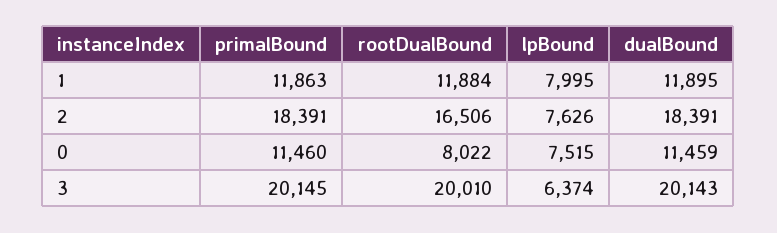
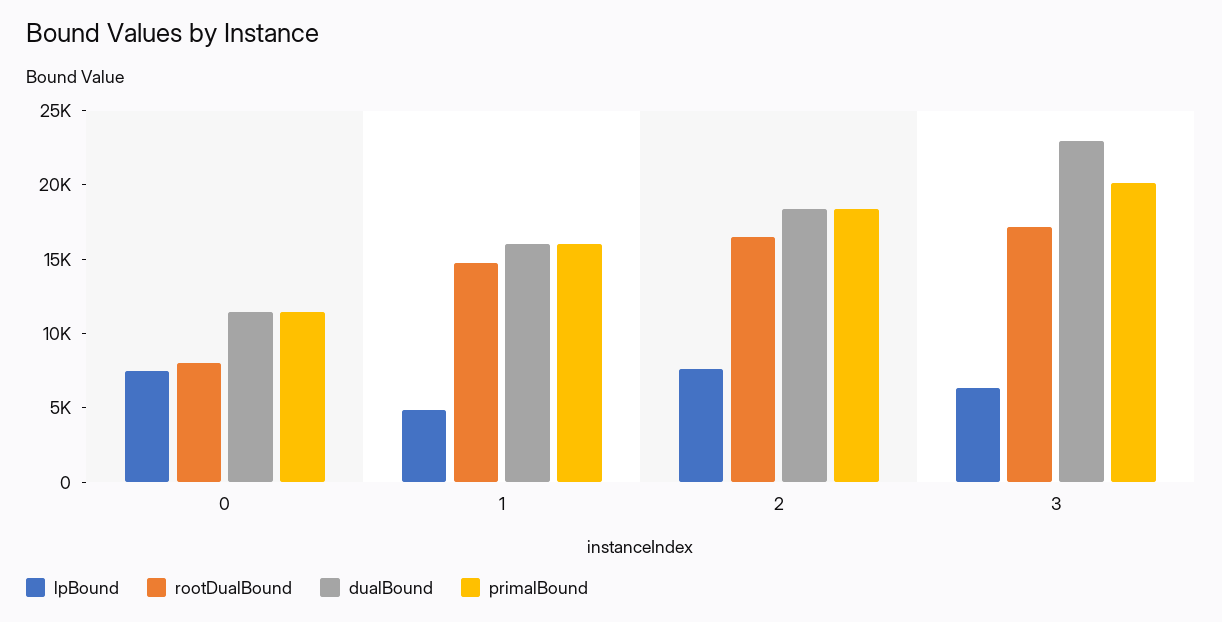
primalBound, 1: 11863 -> 16000
rootDualBound, 1: 11884 -> 15000
lpBound, 1: 7995 -> 5000
dualBound, 1: 11895 -> 16000
rootDualBound, 3: 20010 -> 17000
dualBound, 3: 20143 -> 23000

